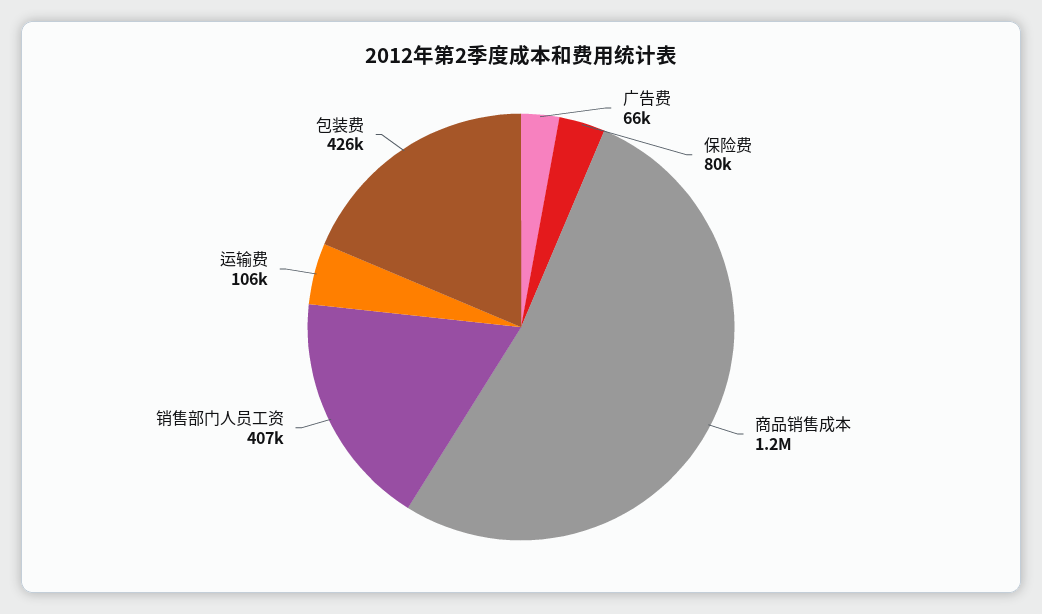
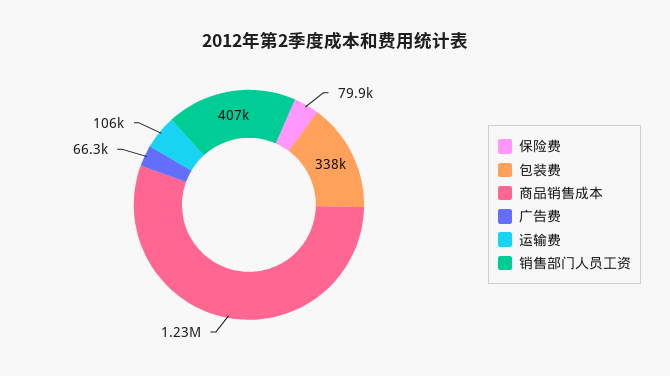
包装费: 426000 -> 338000

